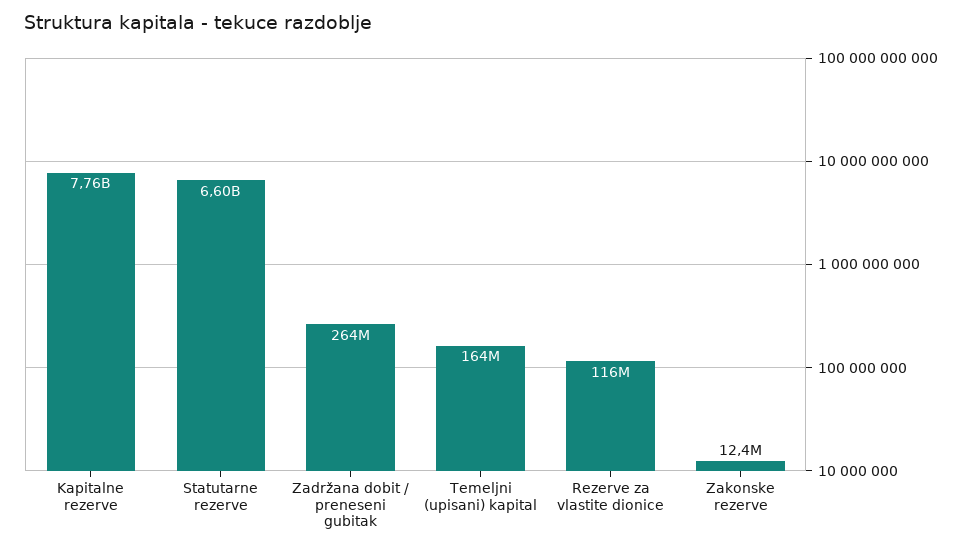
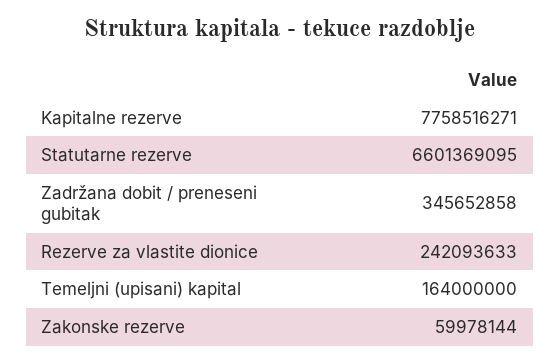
Zadržana dobit / preneseni gubitak: 264000000 -> 345652858
Rezerve za vlastite dionice: 116000000 -> 242093633
Zakonske rezerve: 12400000 -> 59978144

